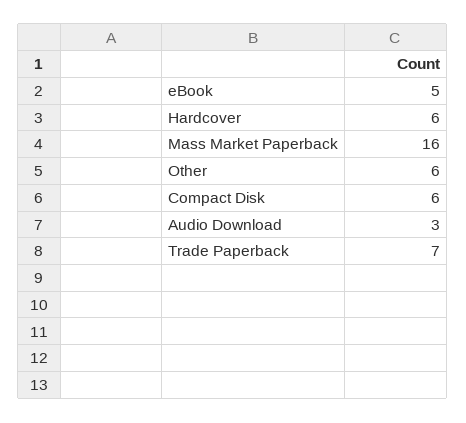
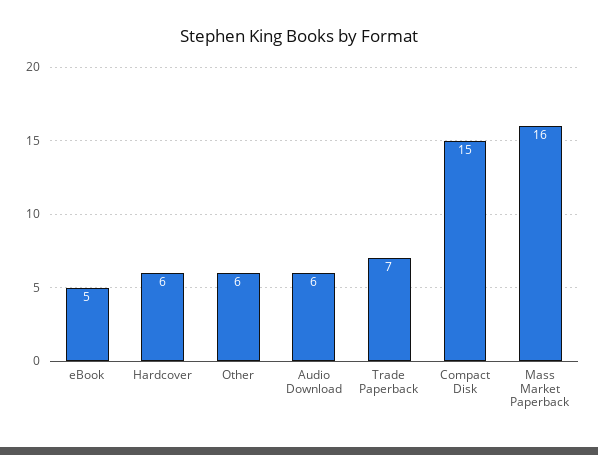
Compact Disk: 6 -> 15
Audio Download: 3 -> 6

